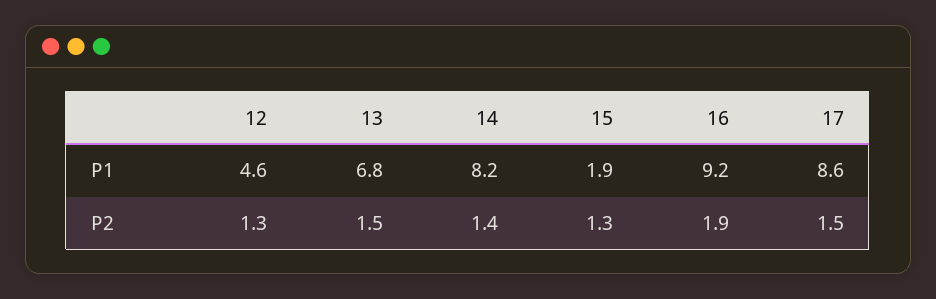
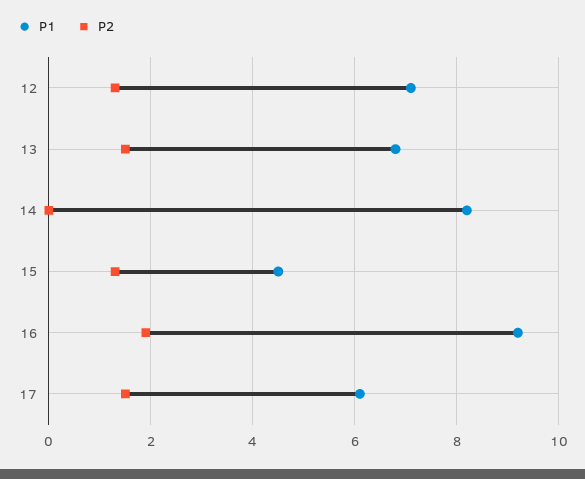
P1, 12: 4.6 -> 7
P1, 15: 1.9 -> 4.5
P1, 17: 8.6 -> 6
P2, 14: 1.4 -> 0

